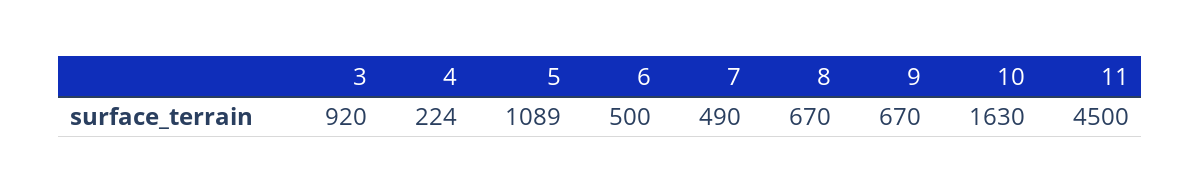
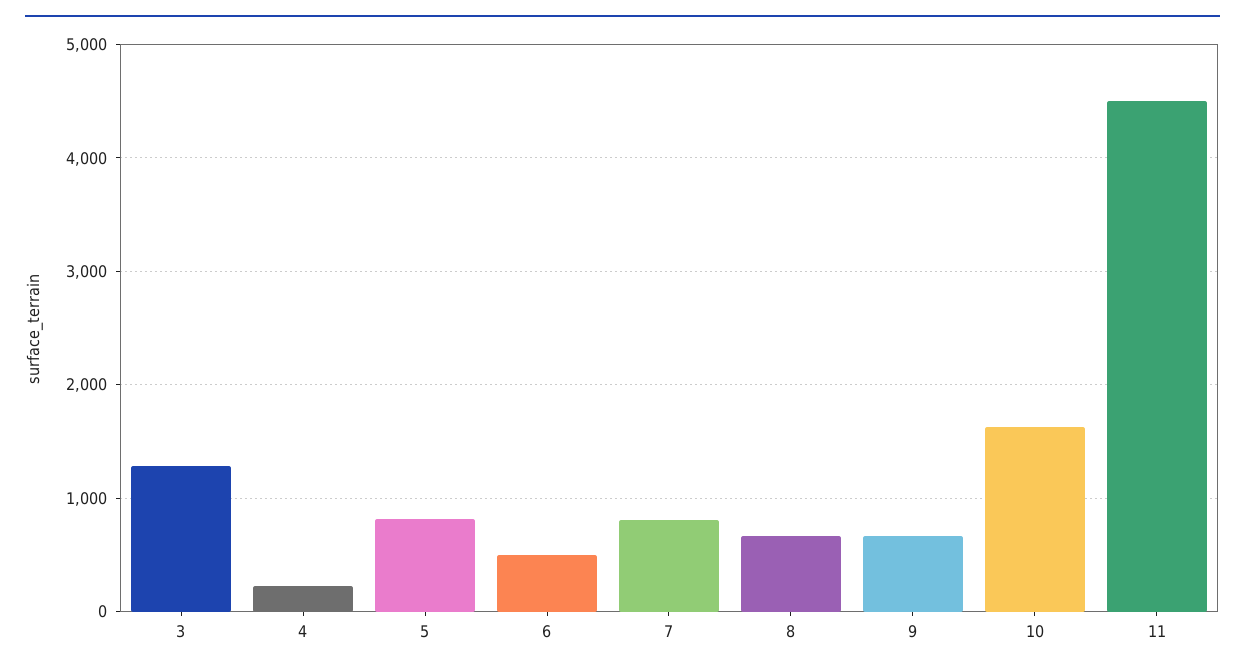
3: 920 -> 1300
5: 1089 -> 800
7: 490 -> 800

